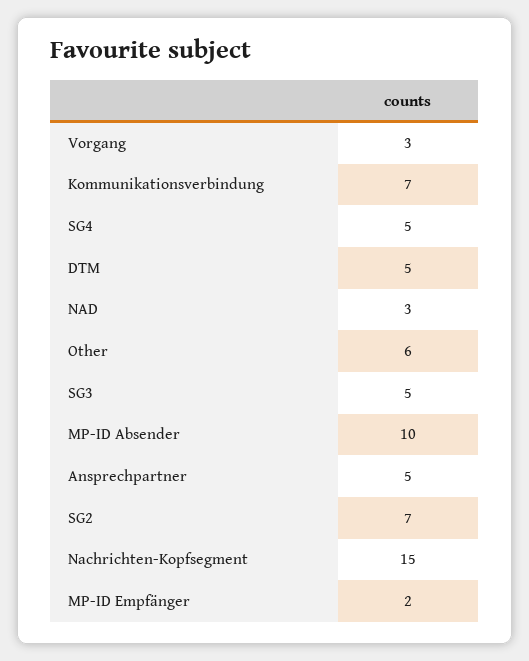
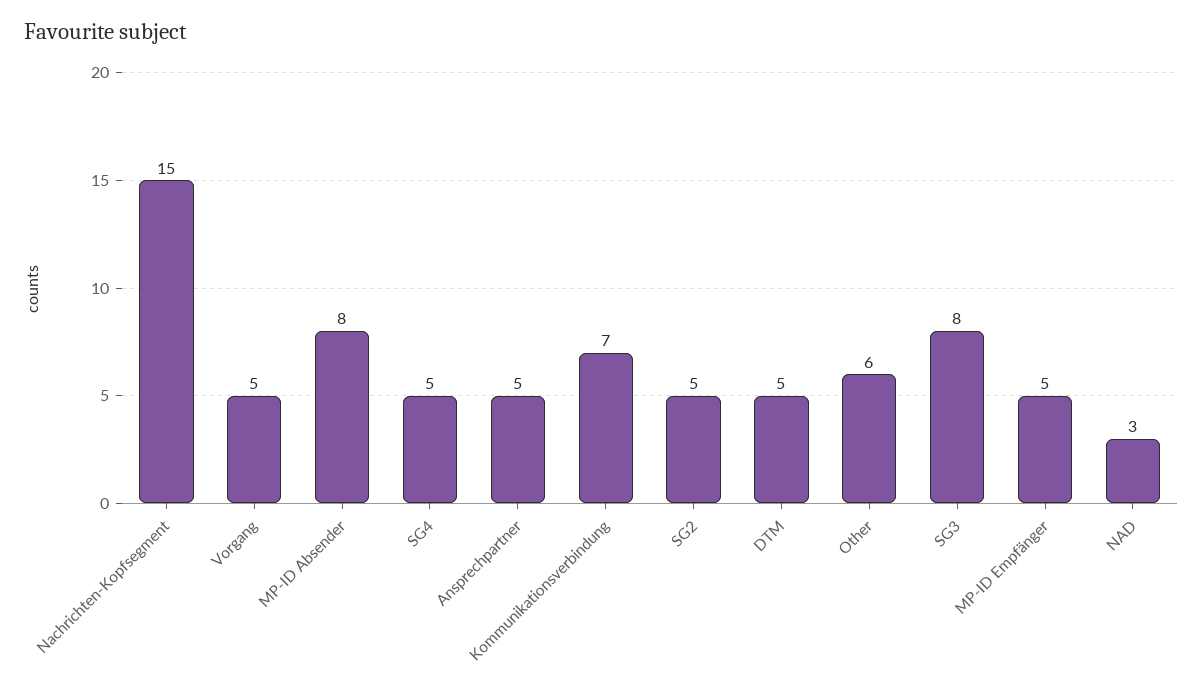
Vorgang: 3 -> 5
SG3: 5 -> 8
MP-ID Absender: 10 -> 8
SG2: 7 -> 5
MP-ID Empfänger: 2 -> 5

